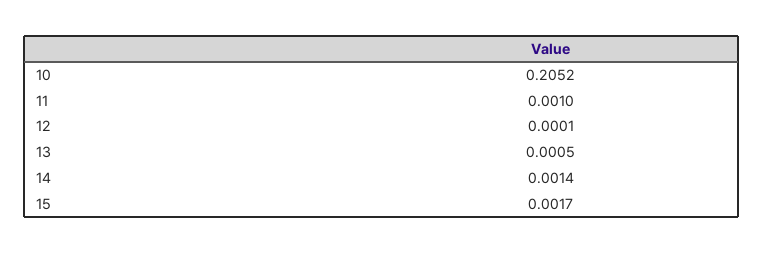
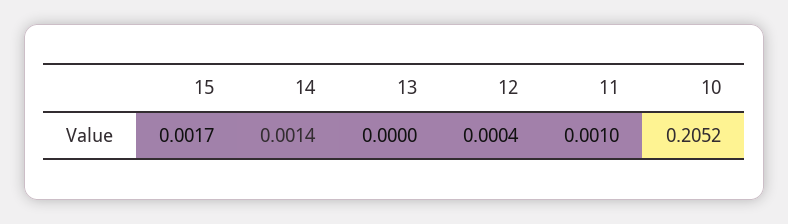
12: 0.0001 -> 0.0004
13: 0.0005 -> 0

